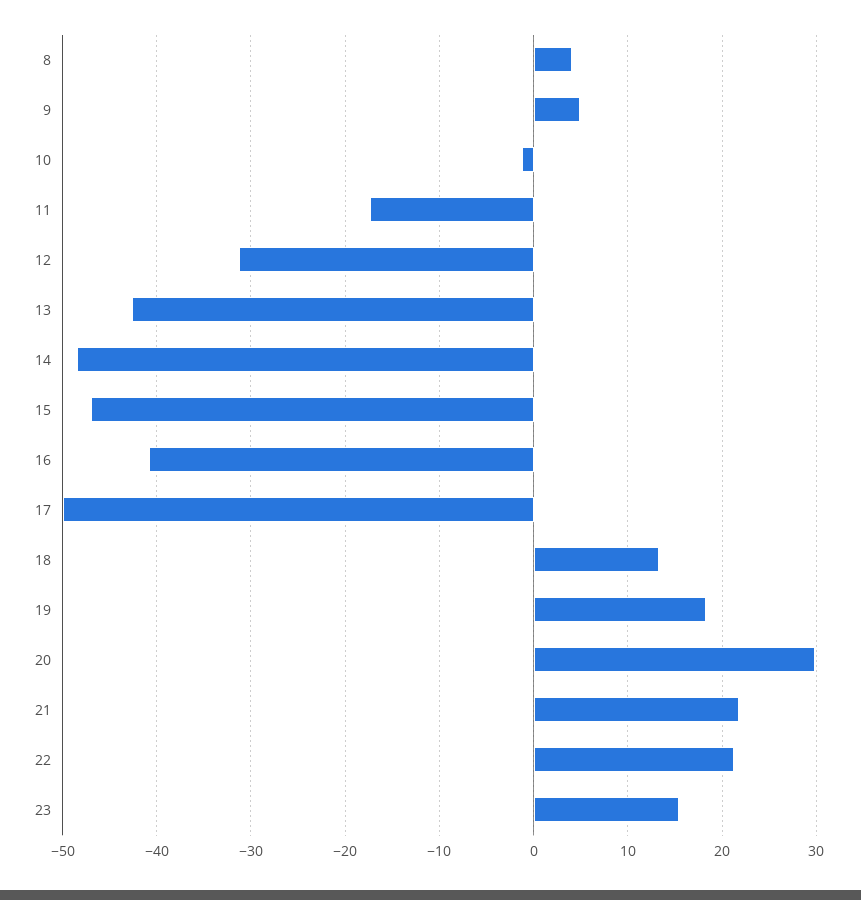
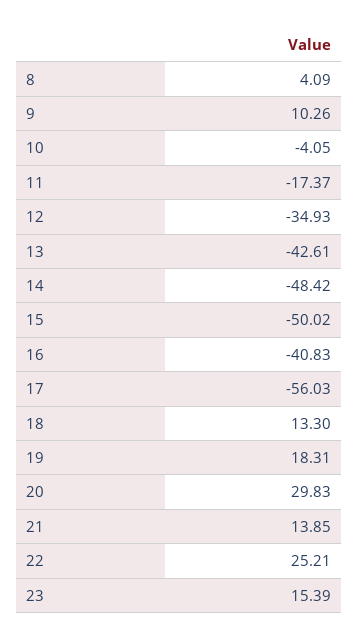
9: 5 -> 10.26
10: -1 -> -4.05
12: -31 -> -34.93
15: -47 -> -50.02
17: -50 -> -56.03
21: 22 -> 13.85
22: 21 -> 25.21

